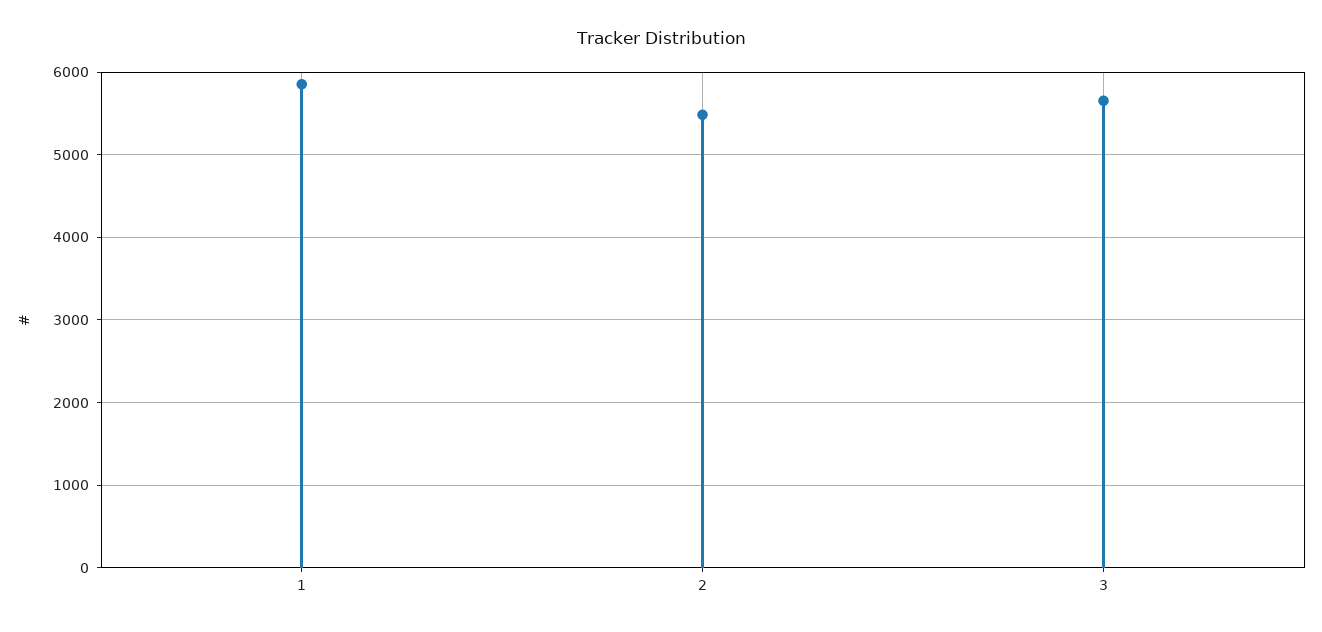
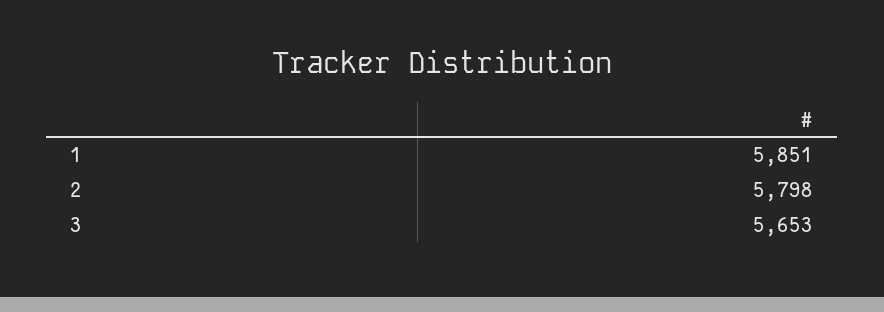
2: 5500 -> 5798

